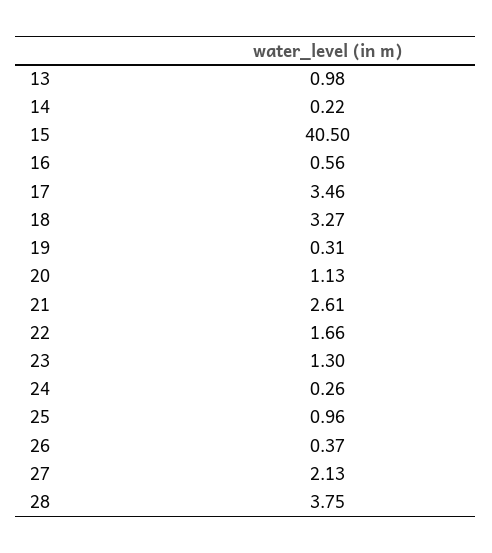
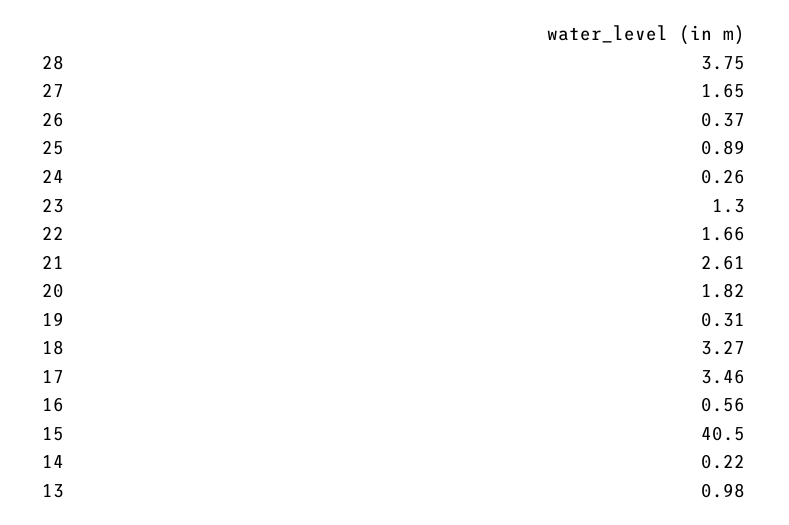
20: 1.13 -> 1.82
25: 0.96 -> 0.89
27: 2.13 -> 1.65

